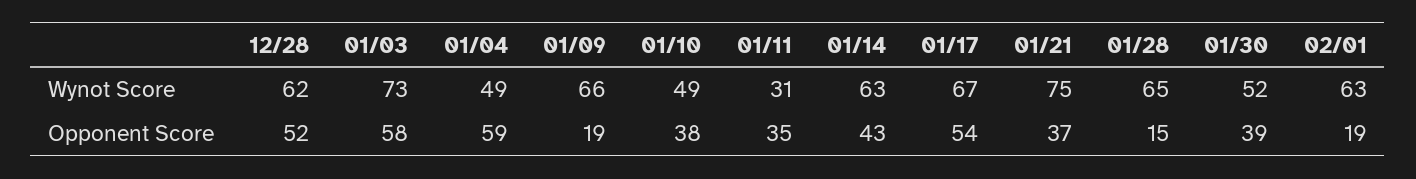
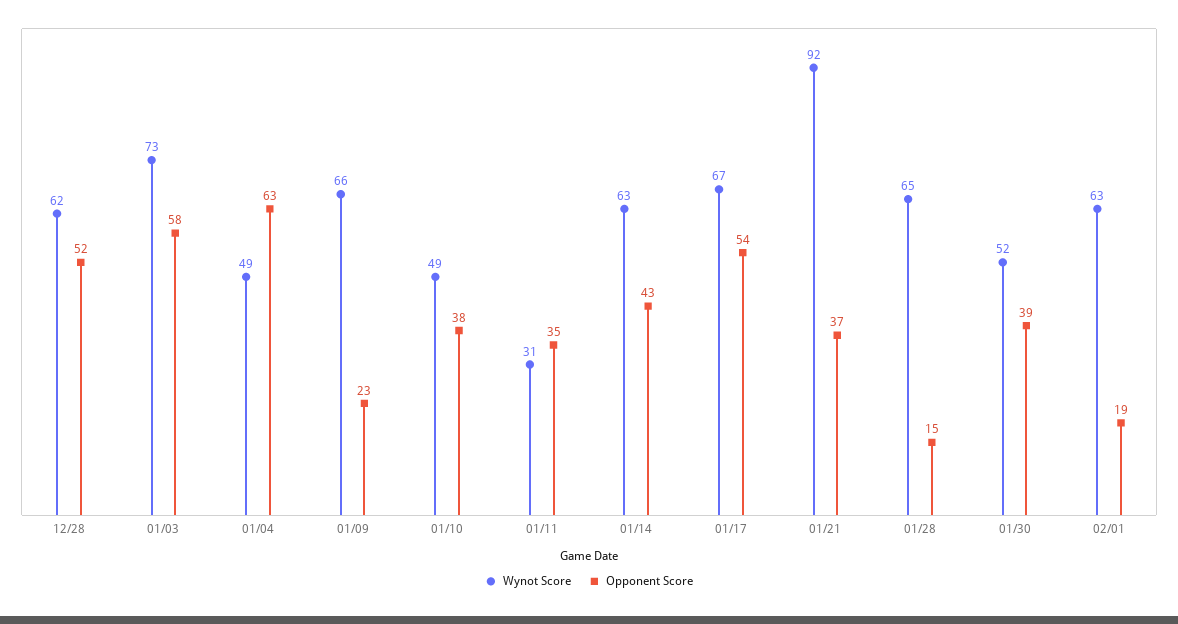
Wynot Score, 01/21: 75 -> 92
Opponent Score, 01/04: 59 -> 63
Opponent Score, 01/09: 19 -> 23

